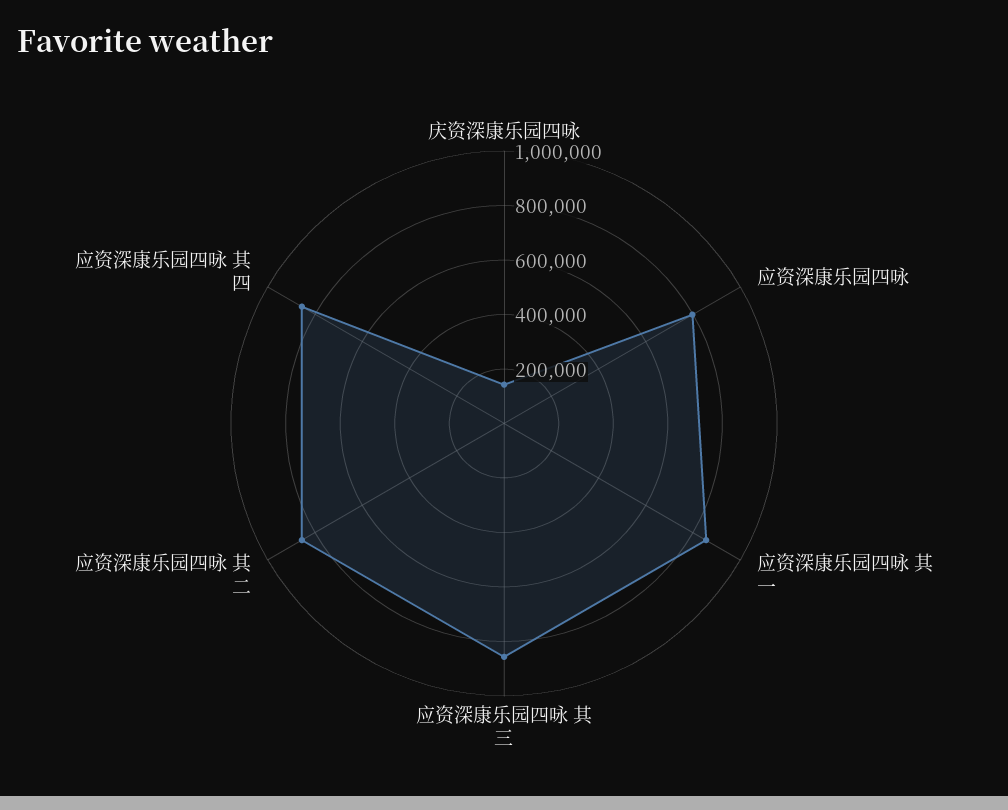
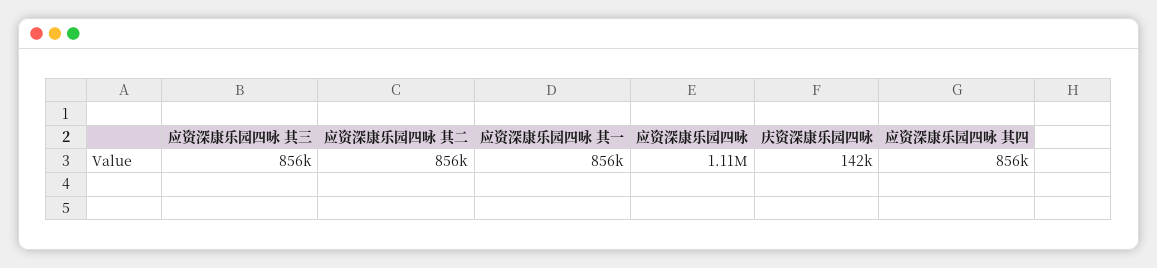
应资深康乐园四咏: 800000 -> 1110000

